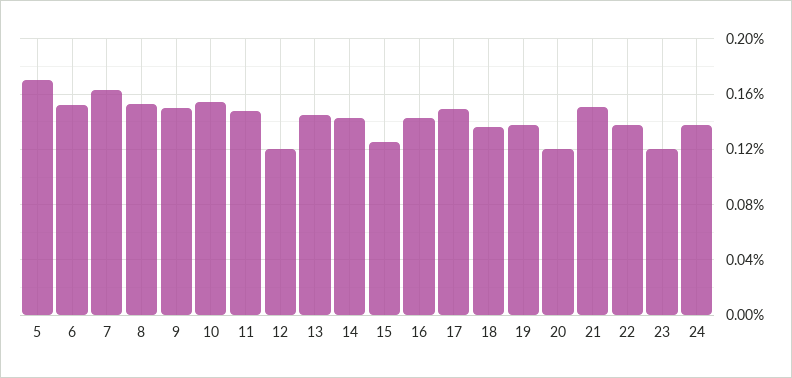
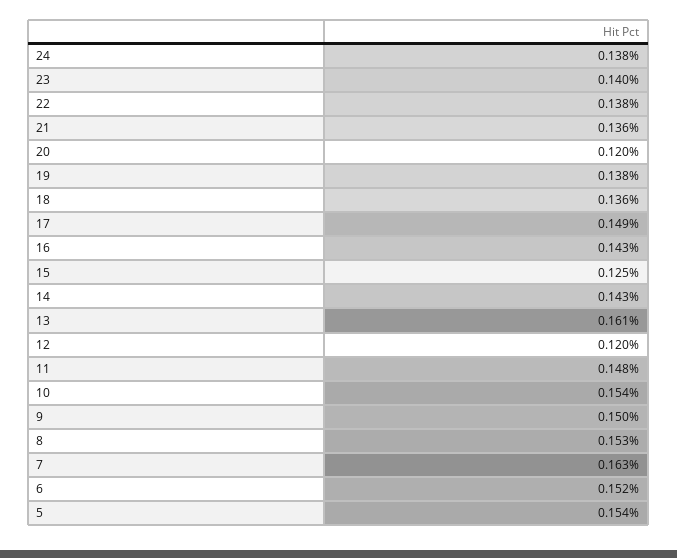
5: 0.17 -> 0.154
13: 0.145 -> 0.161
21: 0.15 -> 0.136
23: 0.12 -> 0.14

